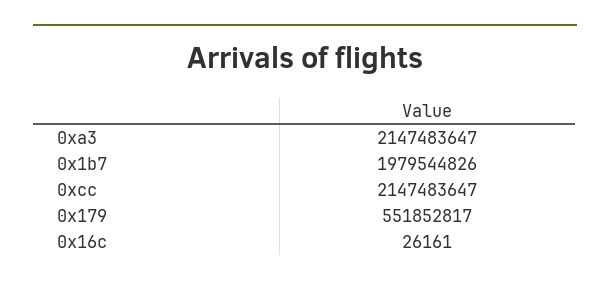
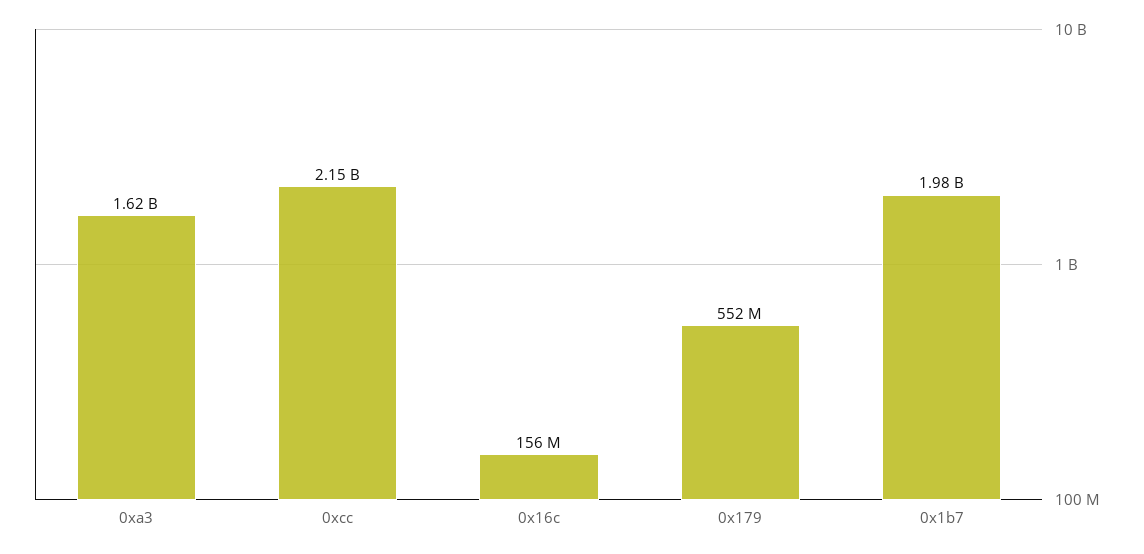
0xa3: 2147483647 -> 1620000000
0x16c: 26161 -> 156000000

